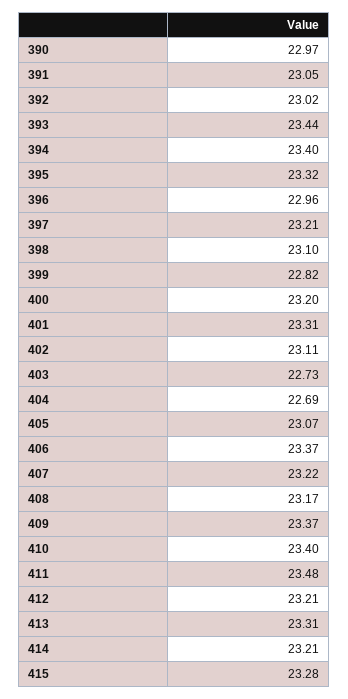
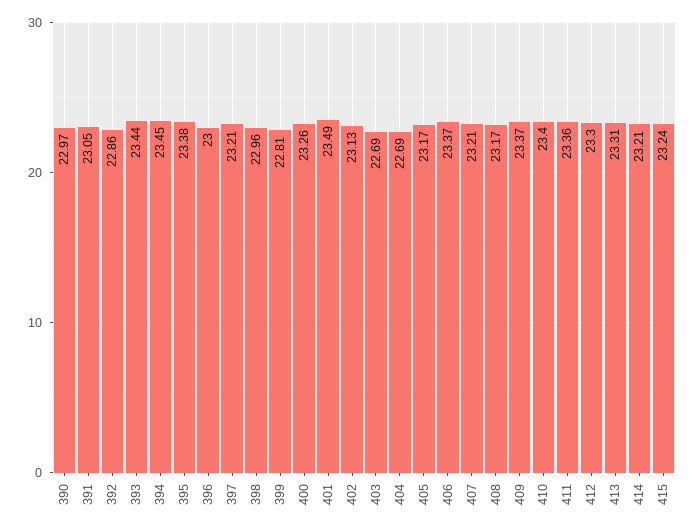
392: 23.02 -> 22.86
394: 23.4 -> 23.45
395: 23.32 -> 23.38
396: 22.96 -> 23
398: 23.1 -> 22.96
399: 22.82 -> 22.81
400: 23.2 -> 23.26
401: 23.31 -> 23.49
402: 23.11 -> 23.13
403: 22.73 -> 22.69
405: 23.07 -> 23.17
407: 23.22 -> 23.21
411: 23.48 -> 23.36
412: 23.21 -> 23.3
415: 23.28 -> 23.24

